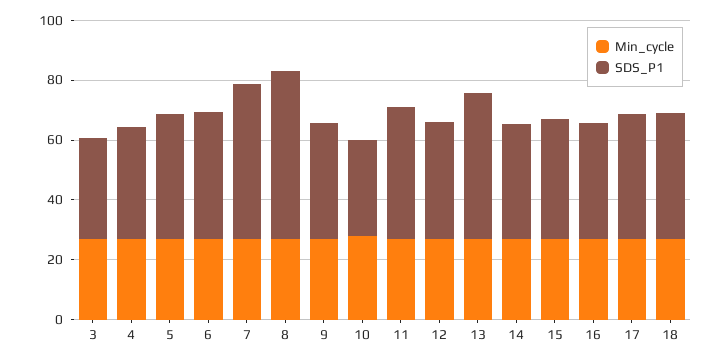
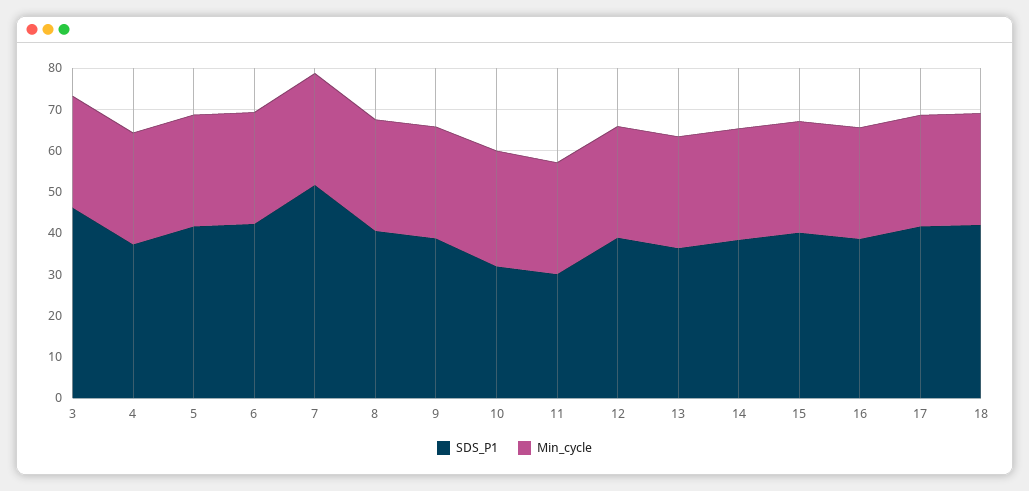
SDS_P1, 3: 35 -> 46
SDS_P1, 8: 55 -> 40
SDS_P1, 11: 45 -> 30
SDS_P1, 13: 50 -> 36

